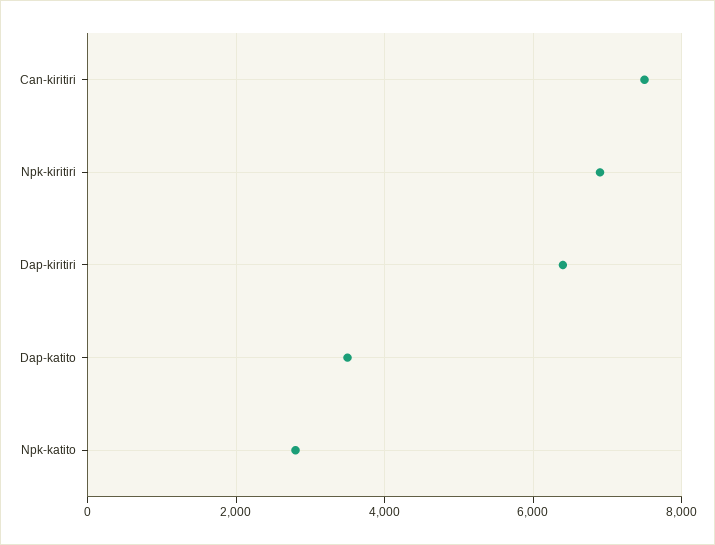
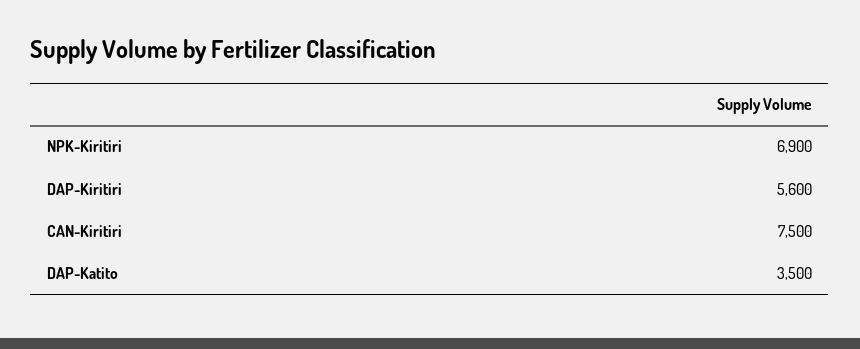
Dap-kiritiri: 6400 -> 5600
Npk-katito: 2800 -> none

